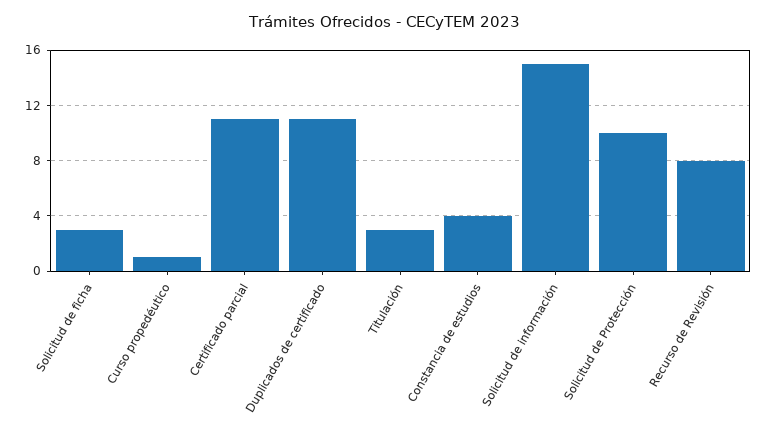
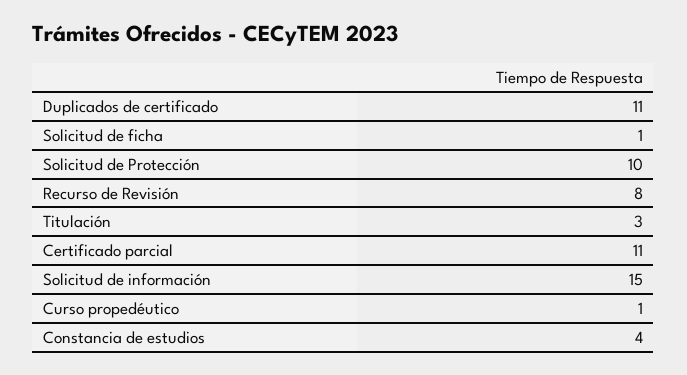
Solicitud de ficha: 3 -> 1

